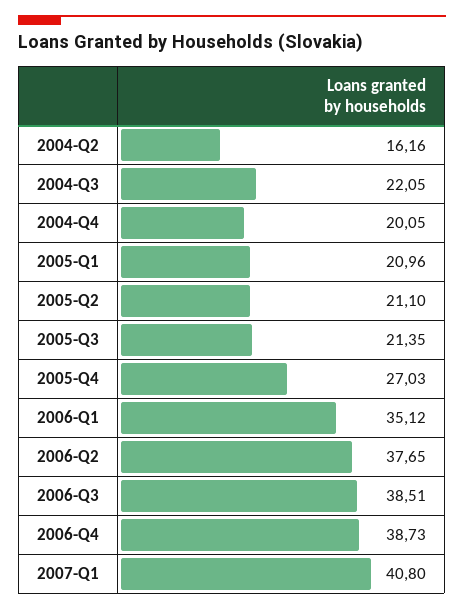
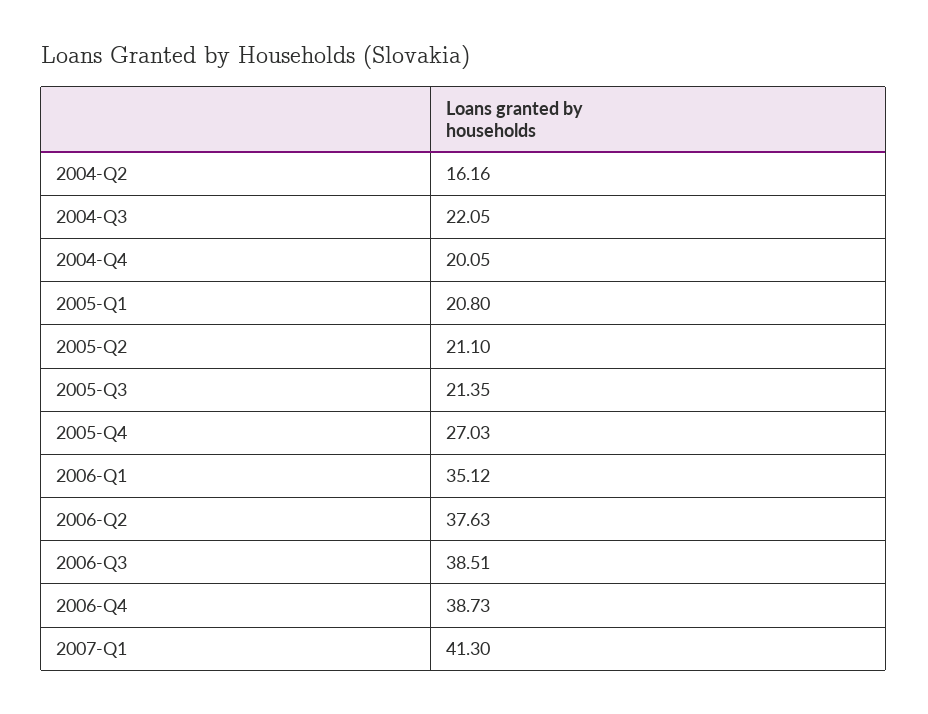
2005-Q1: 20.96 -> 20.8
2006-Q2: 37.65 -> 37.63
2007-Q1: 40.8 -> 41.3

